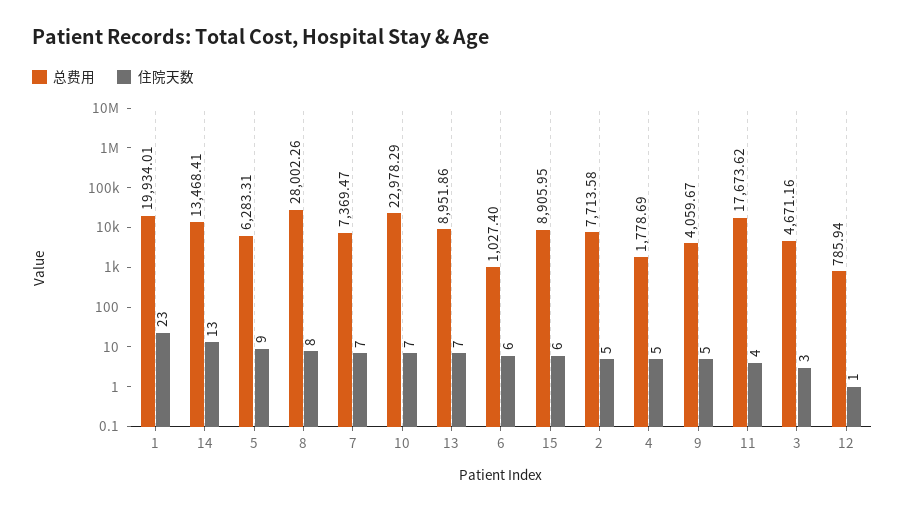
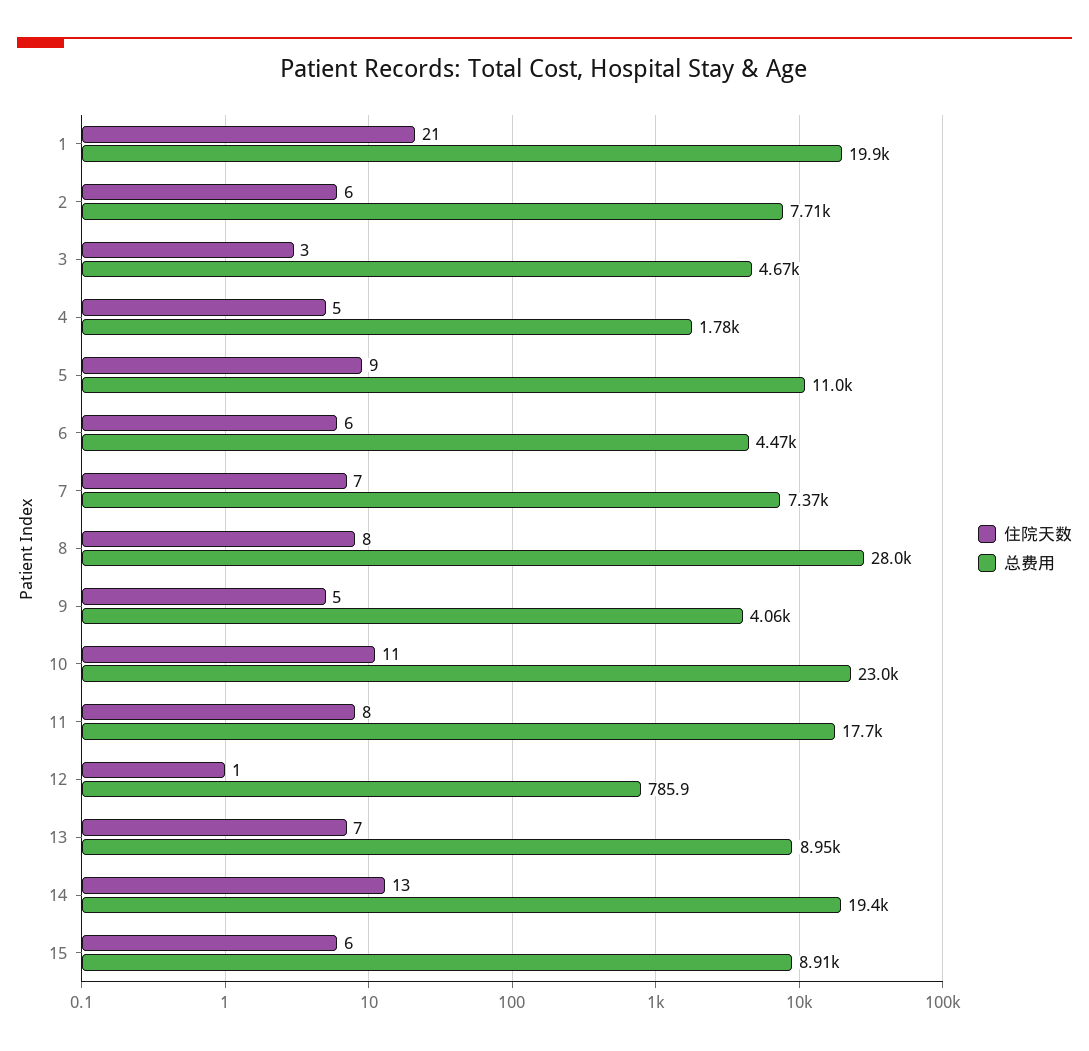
住院天数, 1: 23 -> 21
总费用, 14: 13468.41 -> 19400
总费用, 5: 6283.31 -> 11000
住院天数, 10: 7 -> 11
总费用, 6: 1027.4 -> 4470
住院天数, 2: 5 -> 6
住院天数, 11: 4 -> 8

